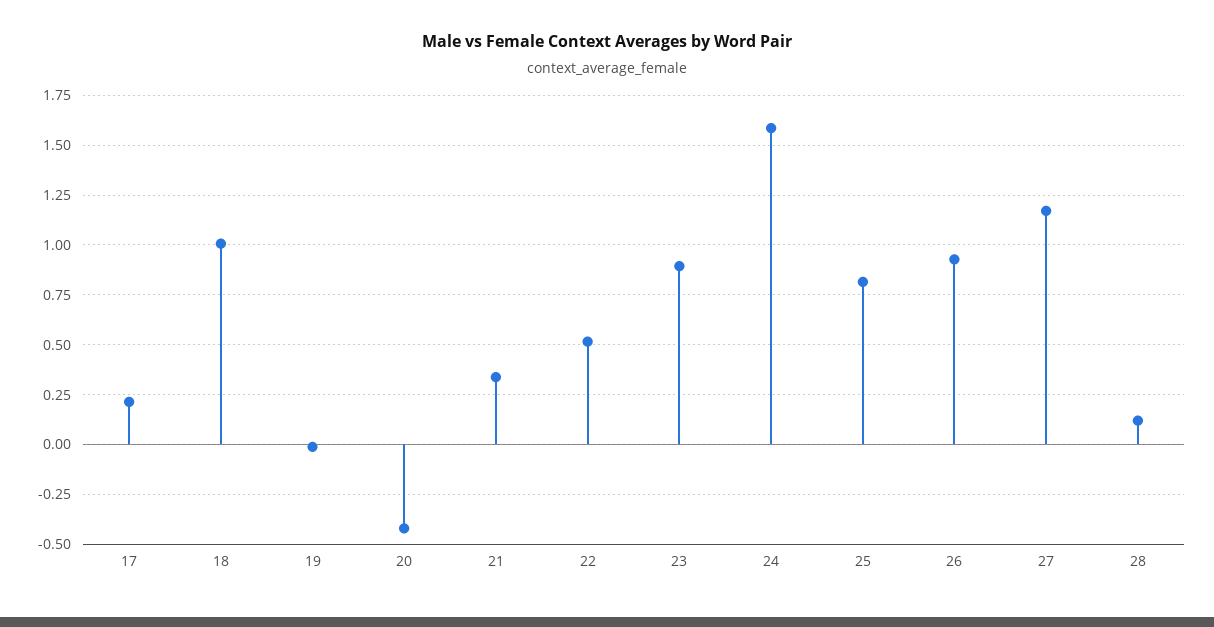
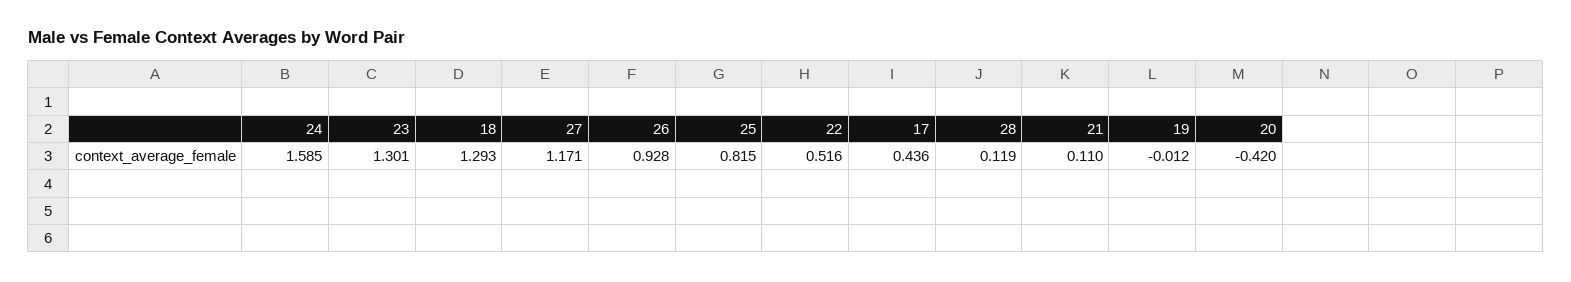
17: 0.2 -> 0.436
18: 1 -> 1.293
21: 0.35 -> 0.11
23: 0.9 -> 1.301

